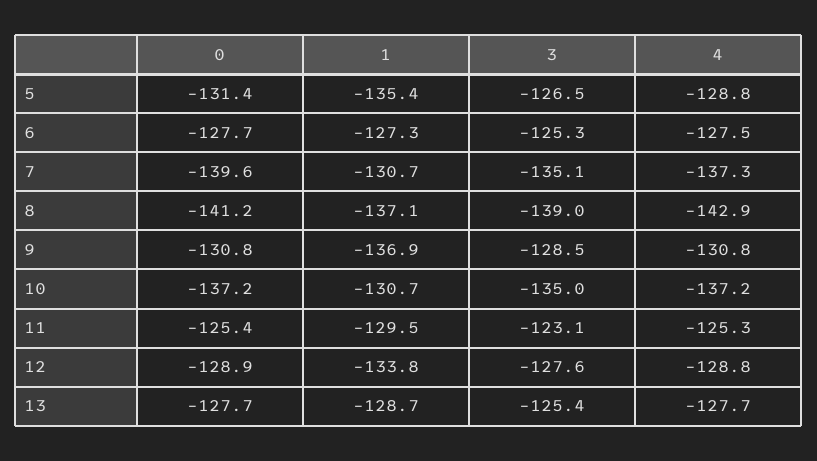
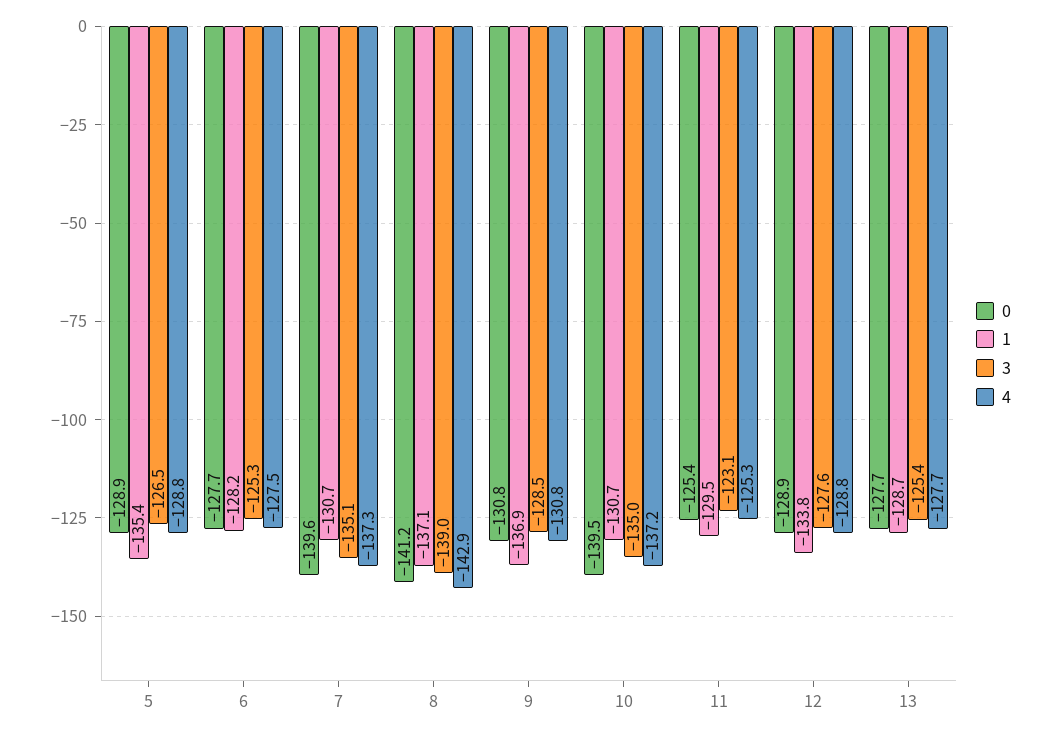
0, 5: -131.4 -> -128.9
1, 6: -127.3 -> -128.2
0, 10: -137.2 -> -139.5

